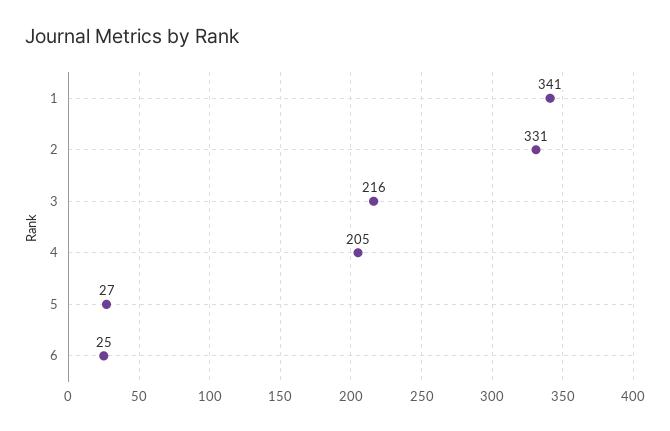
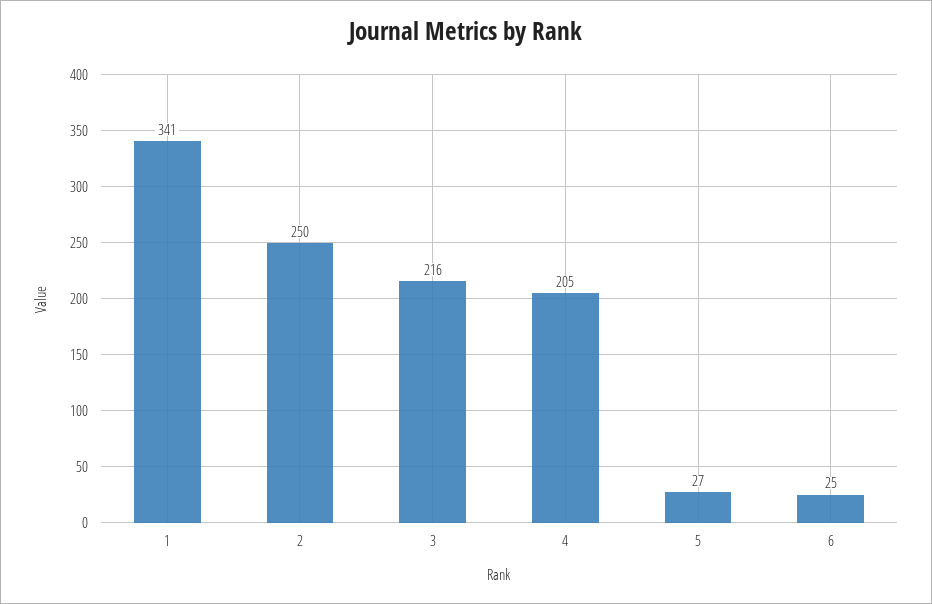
2: 331 -> 250

